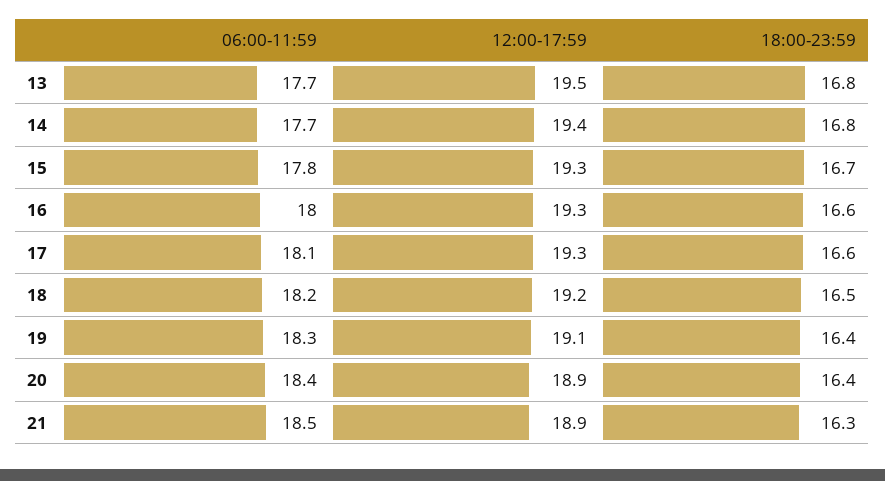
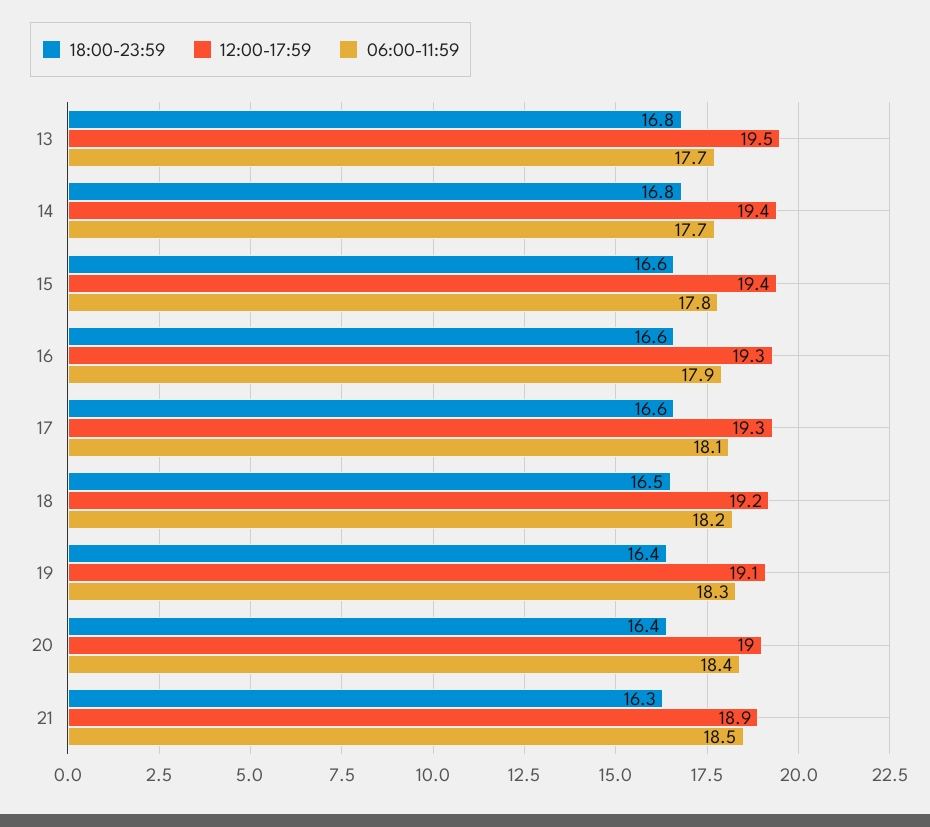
12:00-17:59, 15: 19.3 -> 19.4
18:00-23:59, 15: 16.7 -> 16.6
06:00-11:59, 16: 18 -> 17.9
12:00-17:59, 20: 18.9 -> 19

